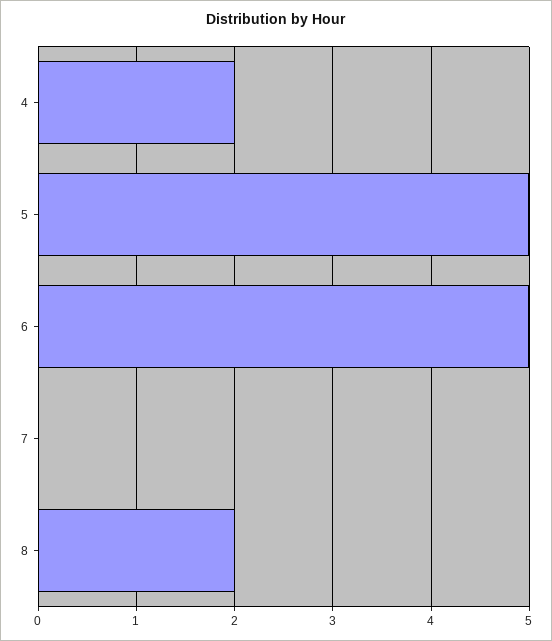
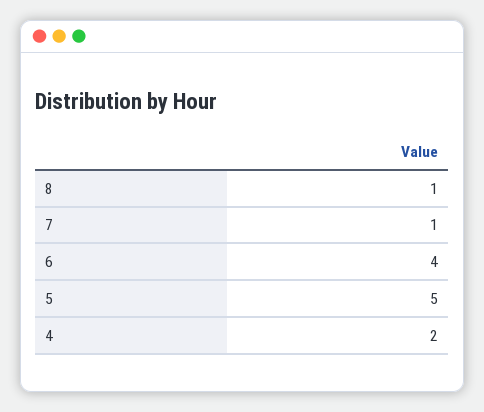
6: 5 -> 4
7: 0 -> 1
8: 2 -> 1

